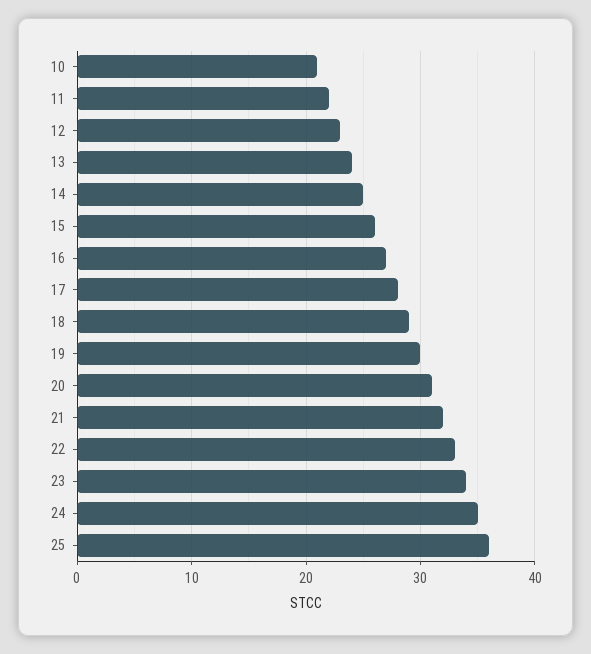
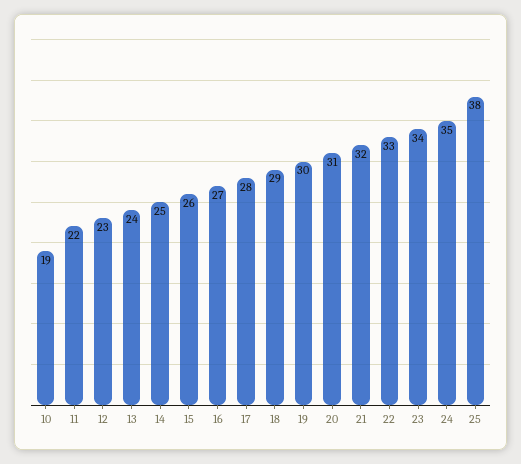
10: 21 -> 19
25: 36 -> 38

